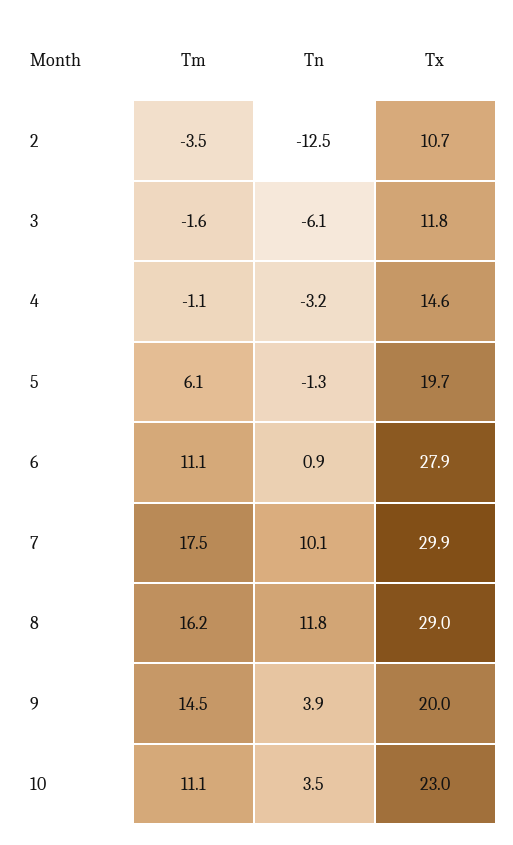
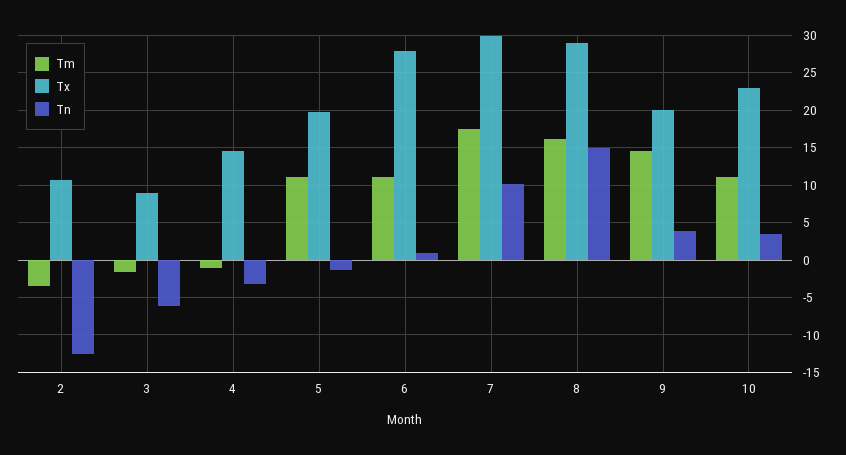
Tx, 3: 11.8 -> 9
Tm, 5: 6.1 -> 11
Tn, 8: 11.8 -> 15

